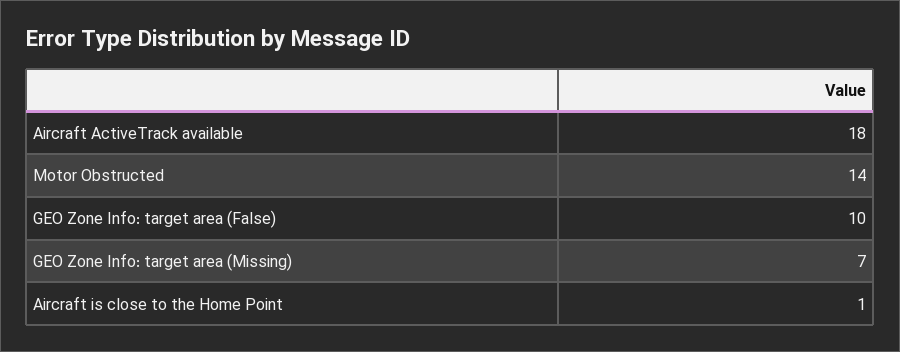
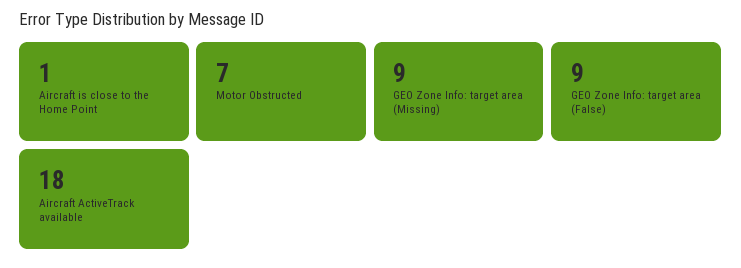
Motor Obstructed: 14 -> 7
GEO Zone Info: target area (False): 10 -> 9
GEO Zone Info: target area (Missing): 7 -> 9

